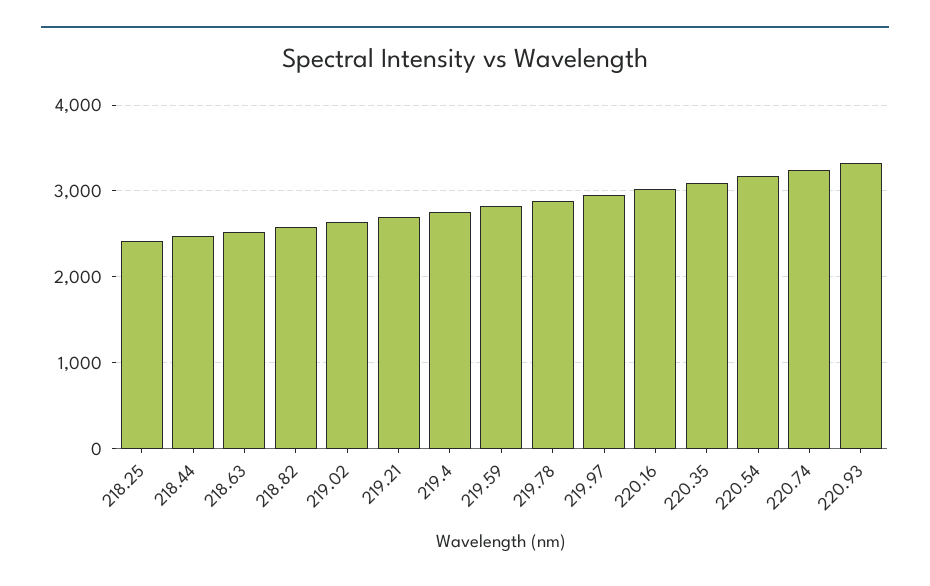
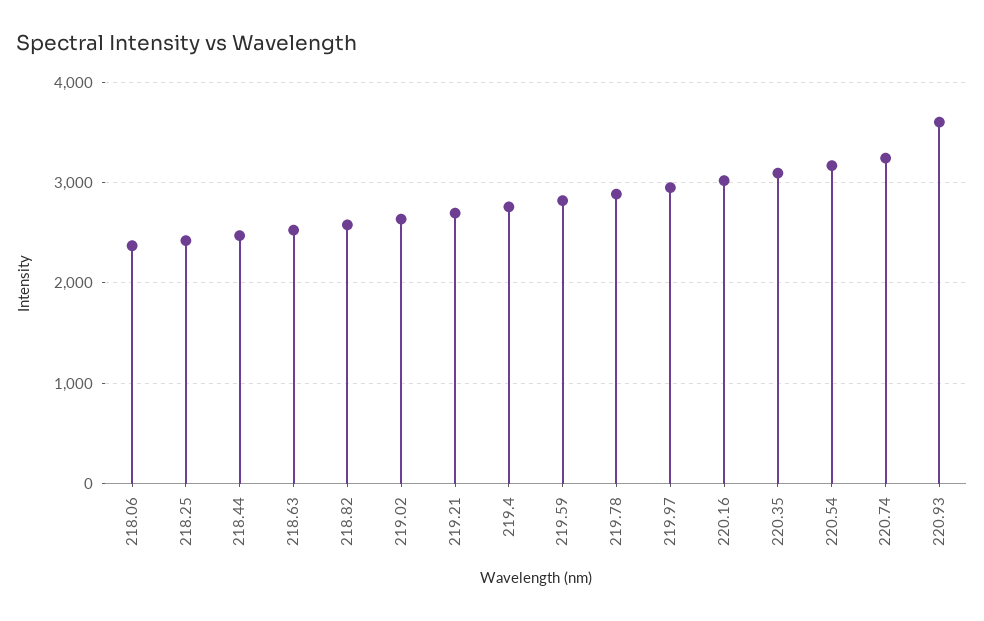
220.93: 3300 -> 3600
218.06: none -> 2400

